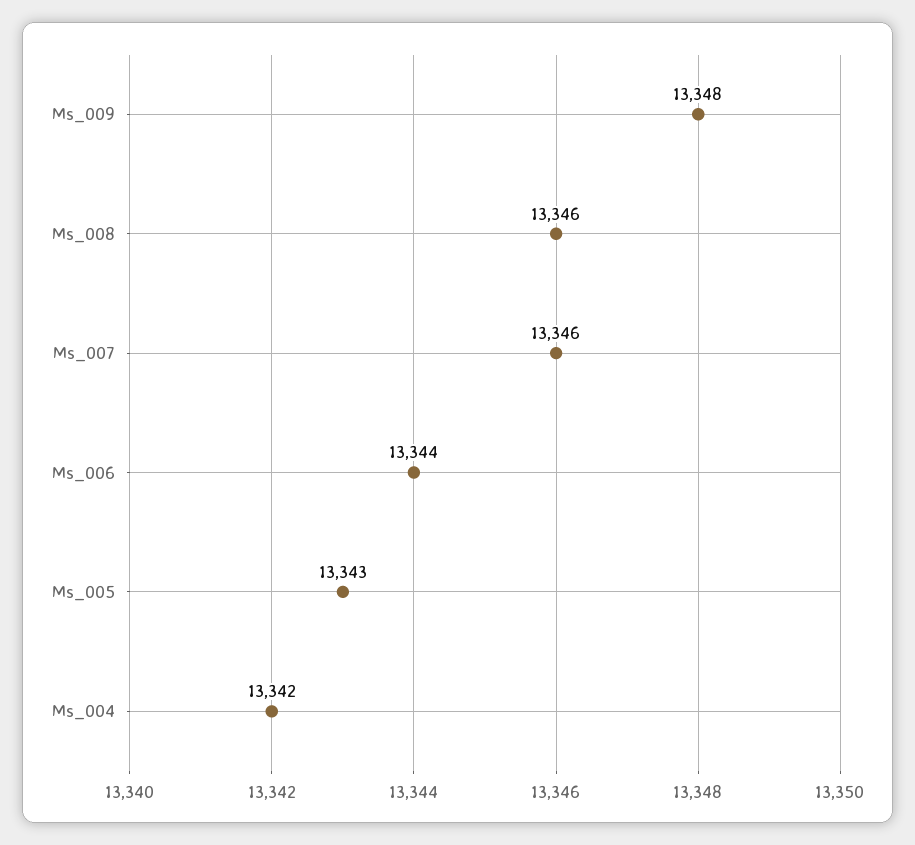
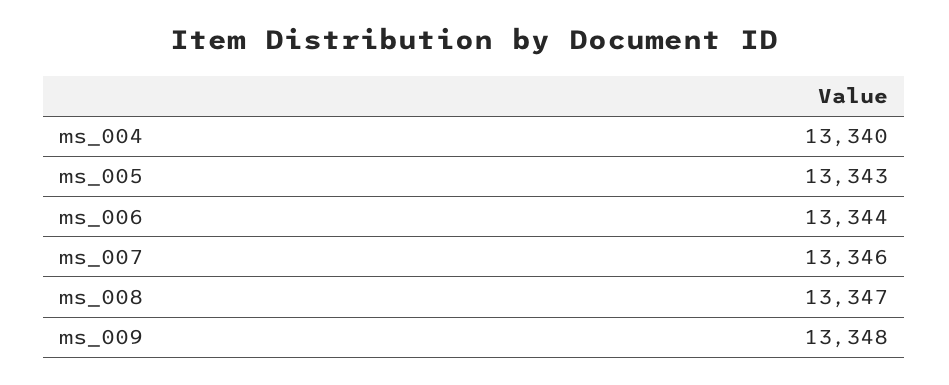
Ms_008: 13346 -> 13347
Ms_004: 13342 -> 13340

